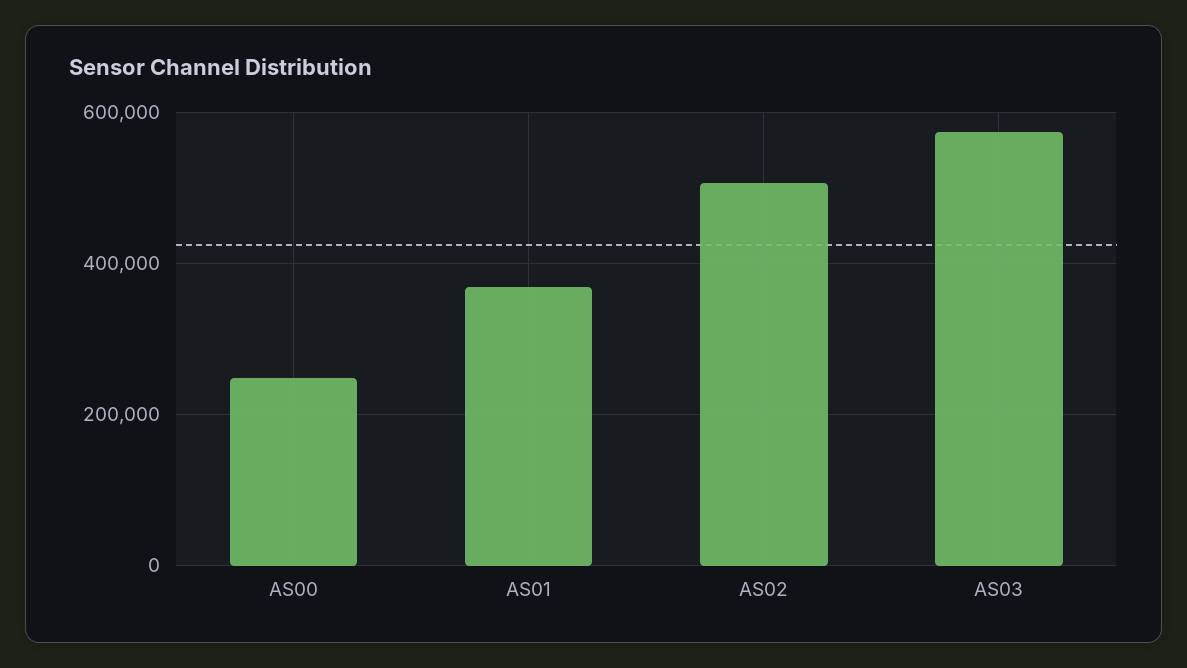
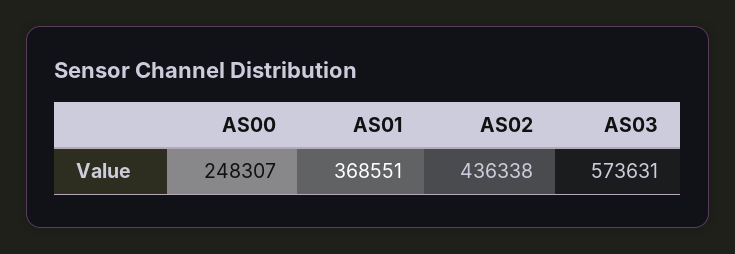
AS02: 500000 -> 436338

